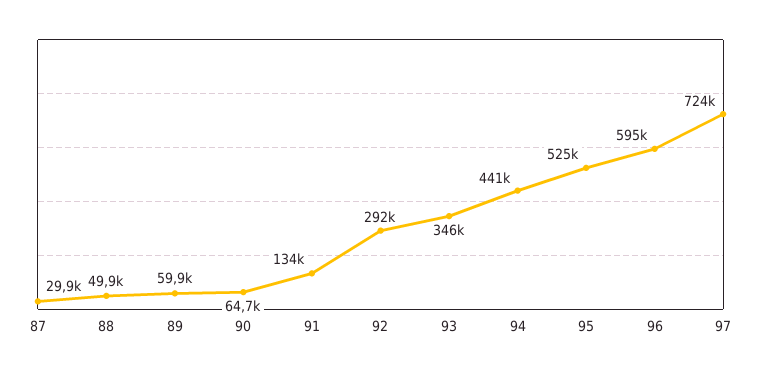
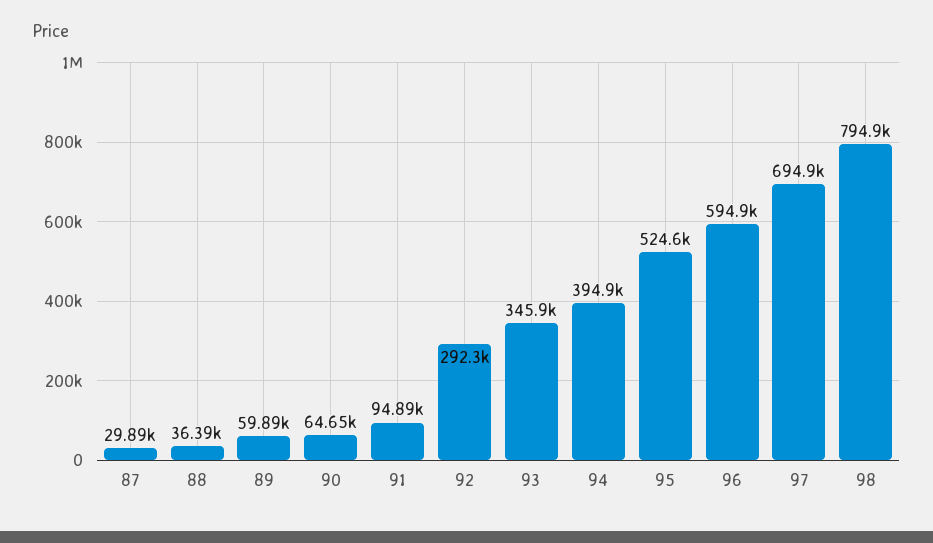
88: 49900 -> 36390
91: 134000 -> 94890
94: 441000 -> 394900
97: 724000 -> 694900
98: none -> 794900

